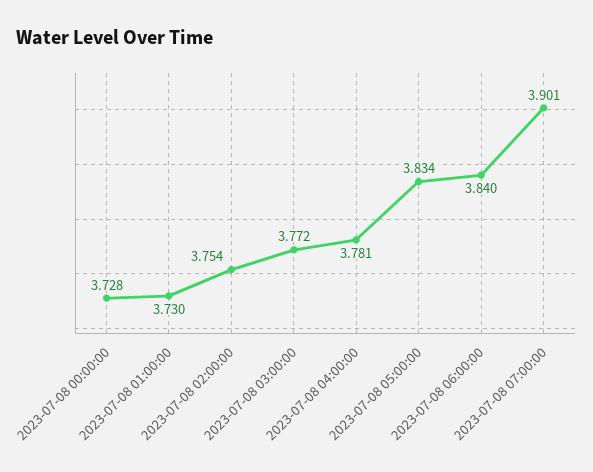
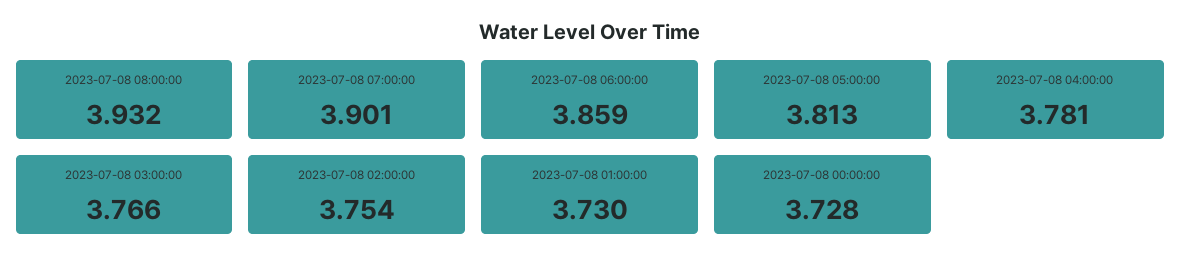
2023-07-08 03:00:00: 3.772 -> 3.766
2023-07-08 05:00:00: 3.834 -> 3.813
2023-07-08 06:00:00: 3.84 -> 3.859
2023-07-08 08:00:00: none -> 3.932

